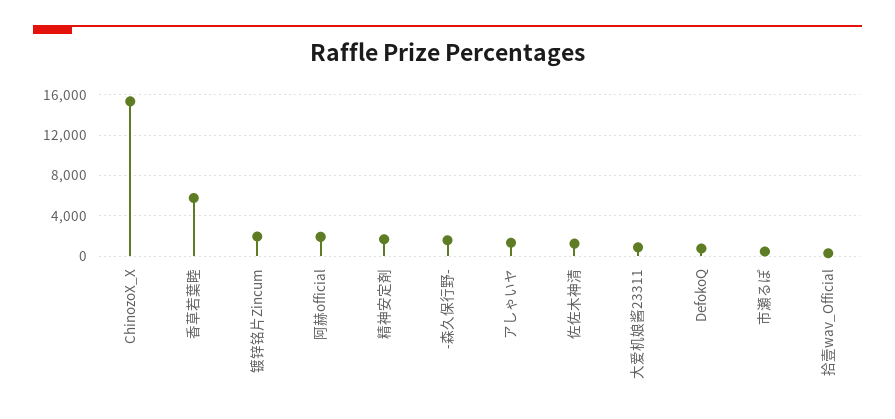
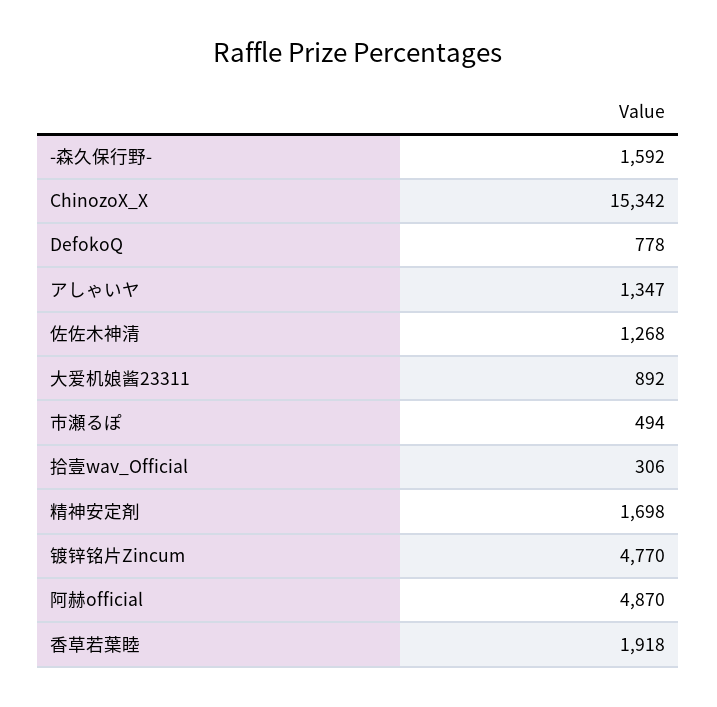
香草若葉睦: 6000 -> 1918
镀锌铭片Zincum: 2000 -> 4770
阿赫official: 2000 -> 4870

